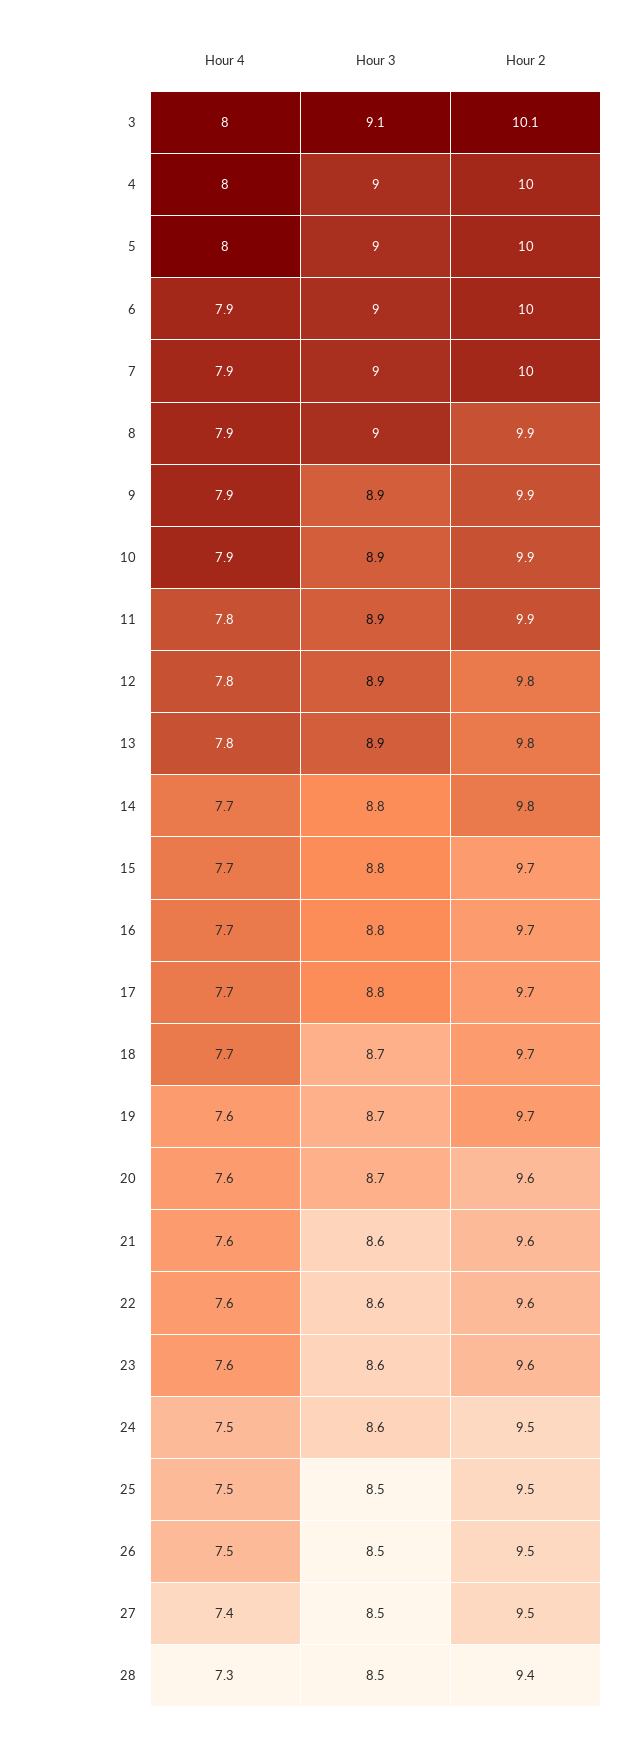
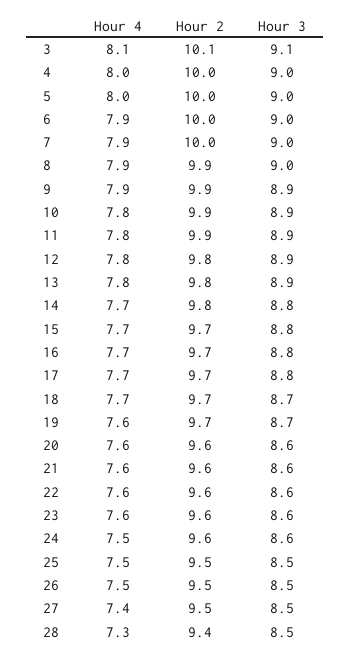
Hour 4, 3: 8 -> 8.1
Hour 4, 10: 7.9 -> 7.8
Hour 3, 20: 8.7 -> 8.6
Hour 2, 24: 9.5 -> 9.6

